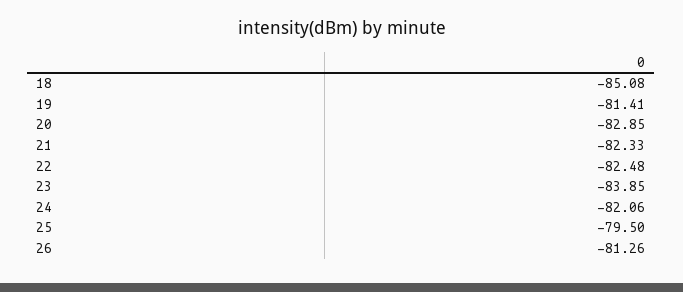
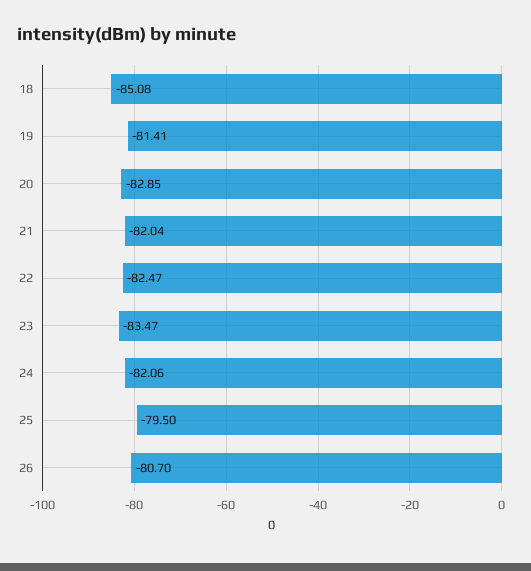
21: -82.33 -> -82.04
22: -82.48 -> -82.47
23: -83.85 -> -83.47
26: -81.26 -> -80.7

